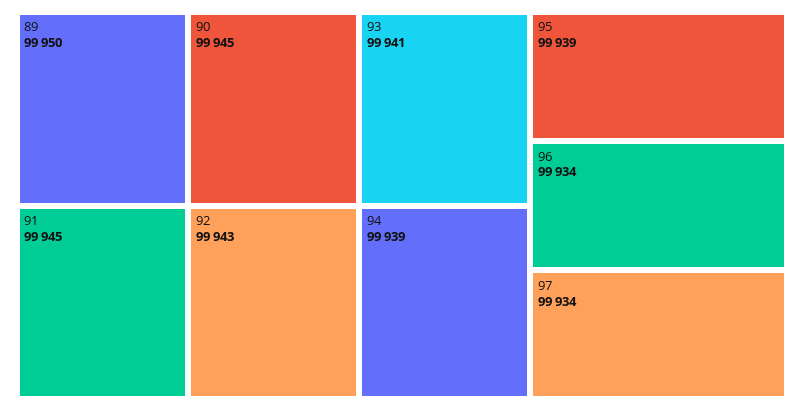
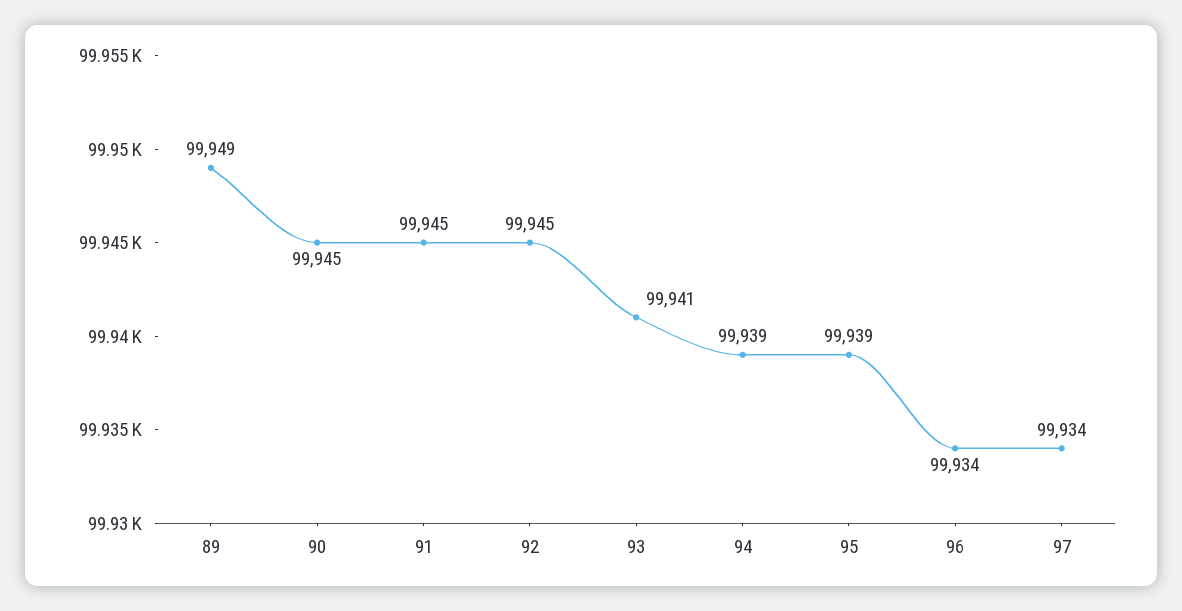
89: 99950 -> 99949
92: 99943 -> 99945

